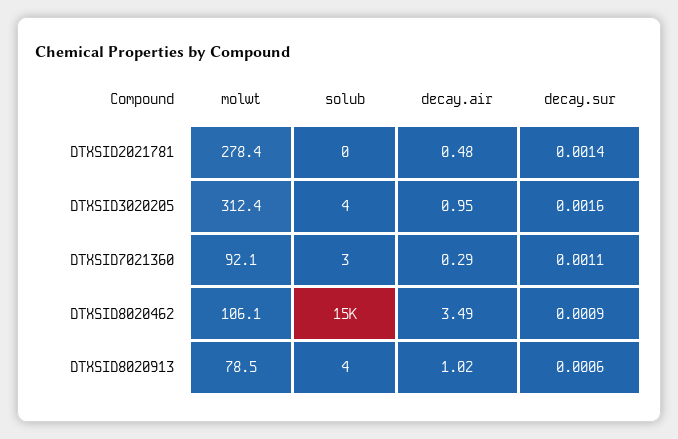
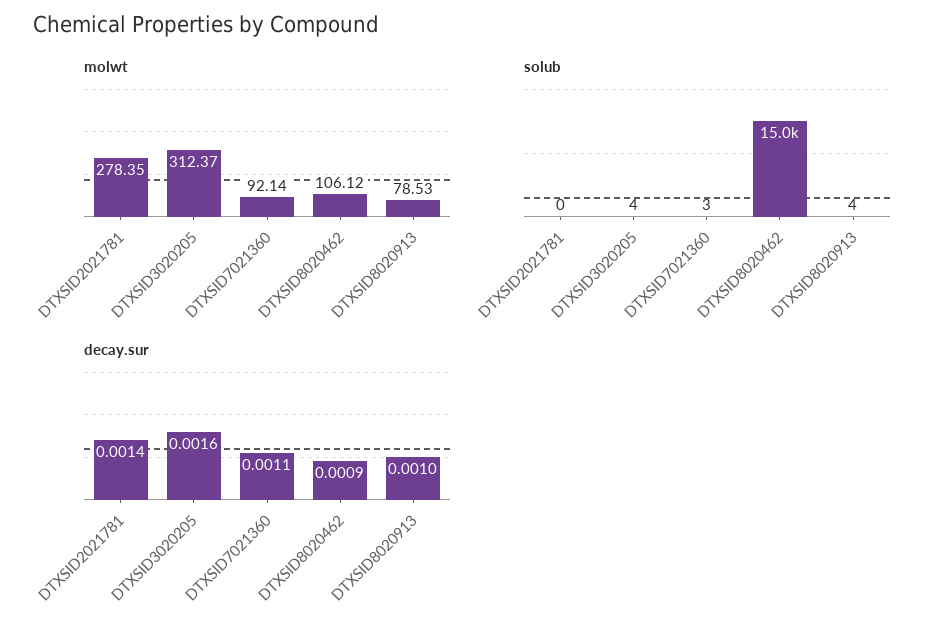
decay.air, DTXSID2021781: 0.48 -> none
decay.air, DTXSID3020205: 0.95 -> none
decay.air, DTXSID7021360: 0.29 -> none
decay.air, DTXSID8020462: 3.49 -> none
decay.air, DTXSID8020913: 1.02 -> none
decay.sur, DTXSID8020913: 0.0006 -> 0.001

